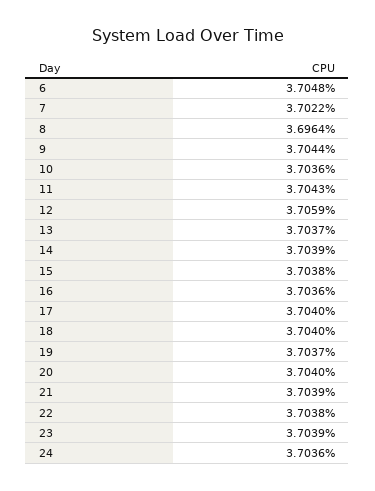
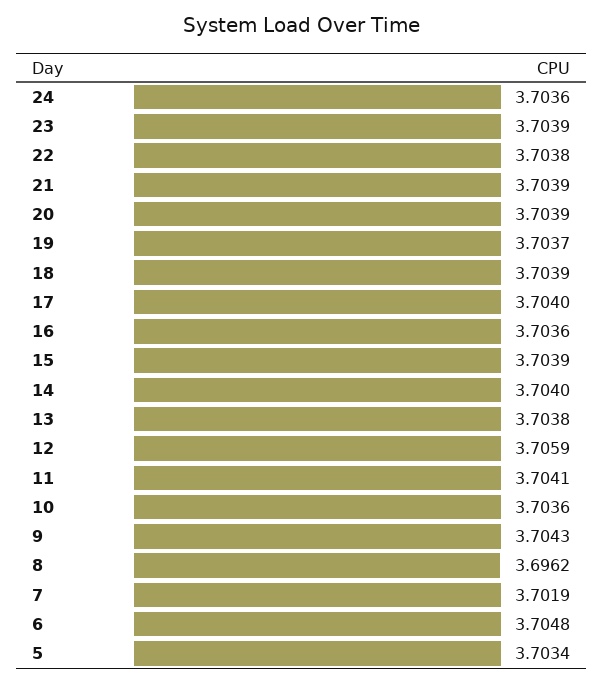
7: 3.7022 -> 3.7019
8: 3.6964 -> 3.6962
9: 3.7044 -> 3.7043
11: 3.7043 -> 3.7041
13: 3.7037 -> 3.7038
14: 3.7039 -> 3.704
15: 3.7038 -> 3.7039
18: 3.704 -> 3.7039
20: 3.704 -> 3.7039
5: none -> 3.7034

